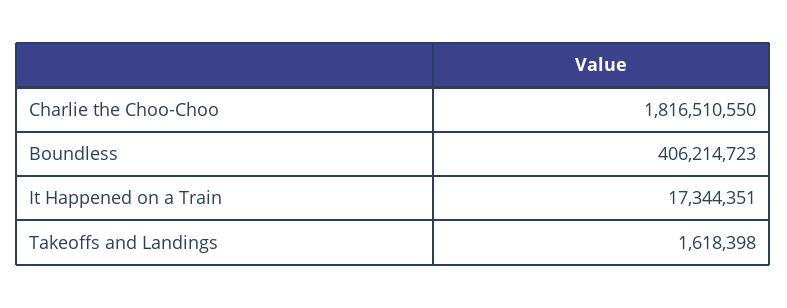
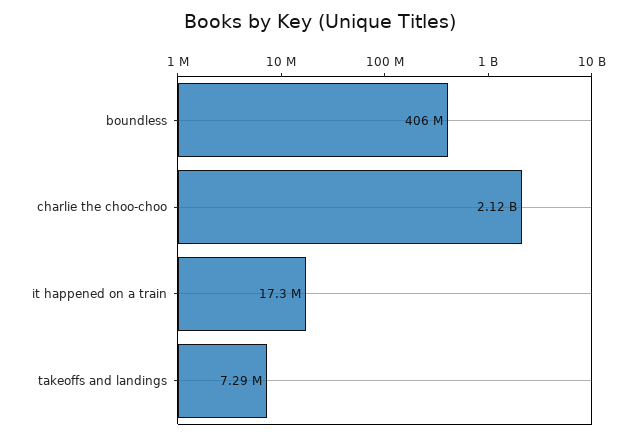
Charlie the Choo-Choo: 1816510550 -> 2120000000
Takeoffs and Landings: 1618398 -> 7290000

